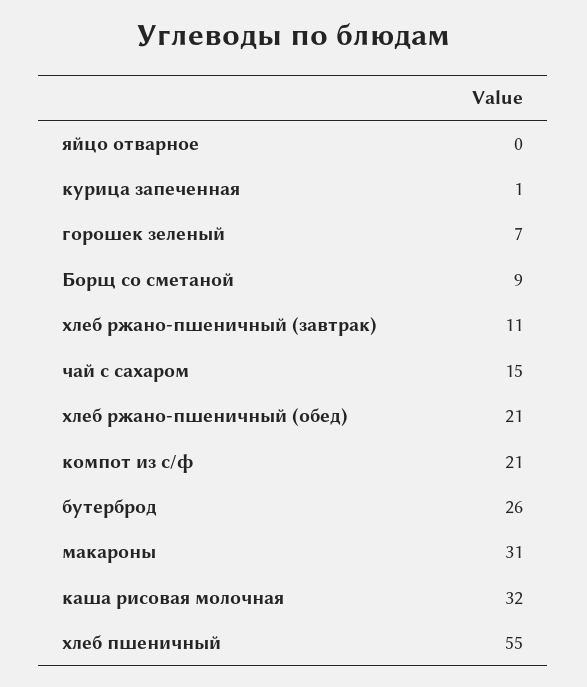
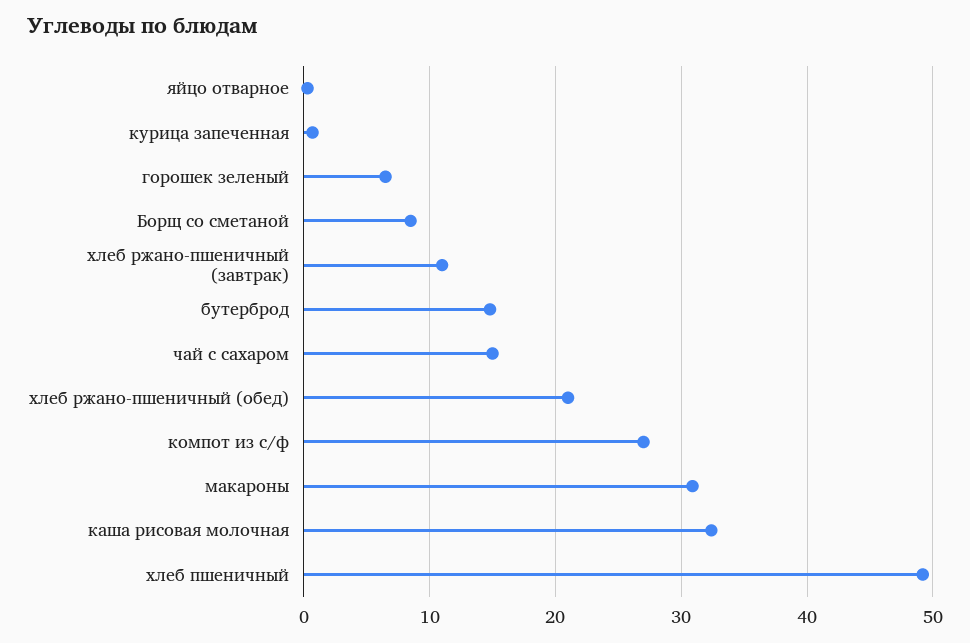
компот из с/ф: 21 -> 27
бутерброд: 26 -> 15
хлеб пшеничный: 55 -> 49

